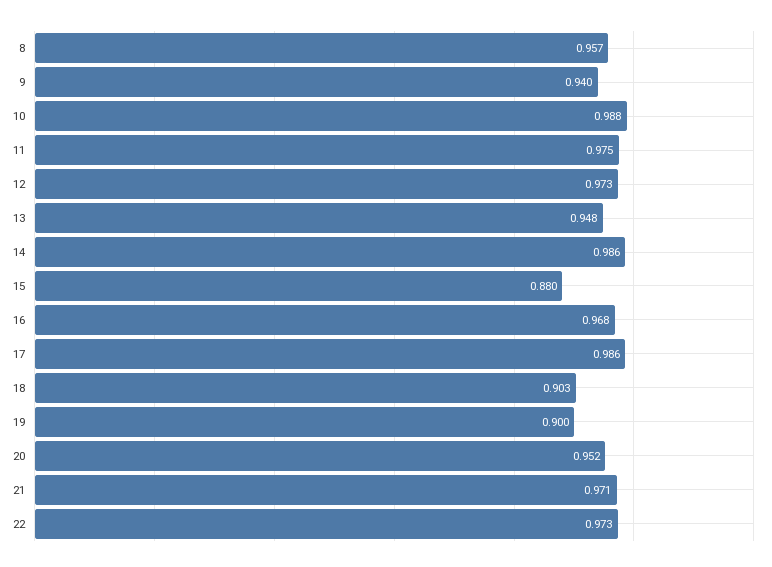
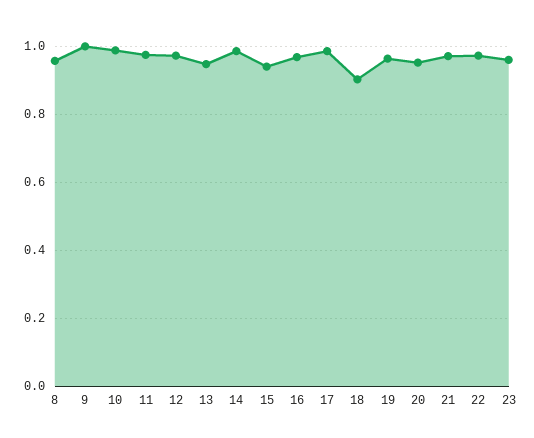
9: 0.94 -> 1
15: 0.88 -> 0.94
19: 0.9 -> 0.96
23: none -> 0.96

